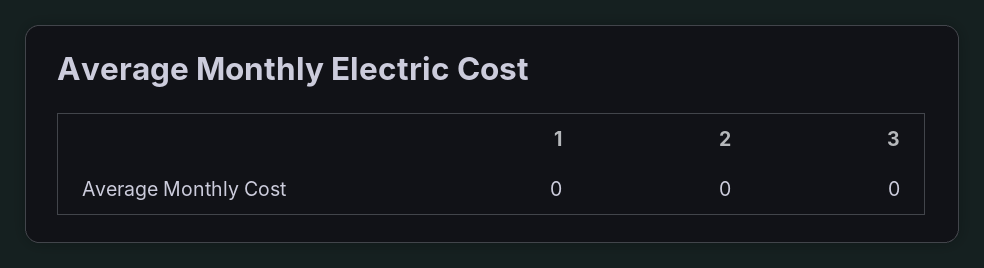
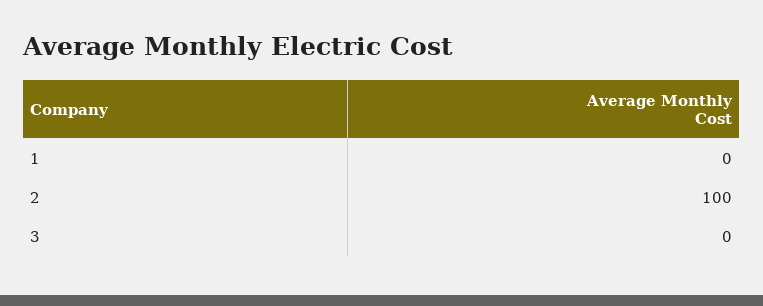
2: 0 -> 100

